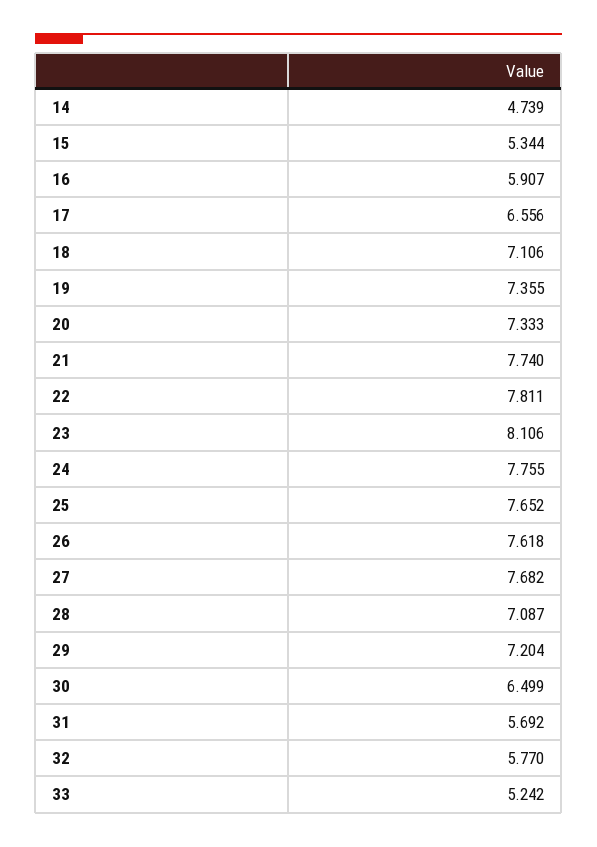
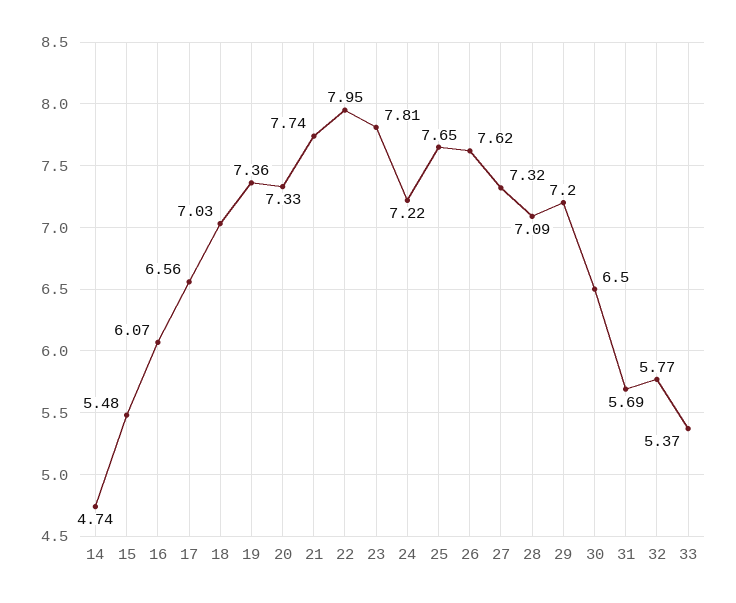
15: 5.344 -> 5.48
16: 5.907 -> 6.07
18: 7.106 -> 7.03
22: 7.811 -> 7.95
23: 8.106 -> 7.81
24: 7.755 -> 7.22
27: 7.682 -> 7.32
33: 5.242 -> 5.37

